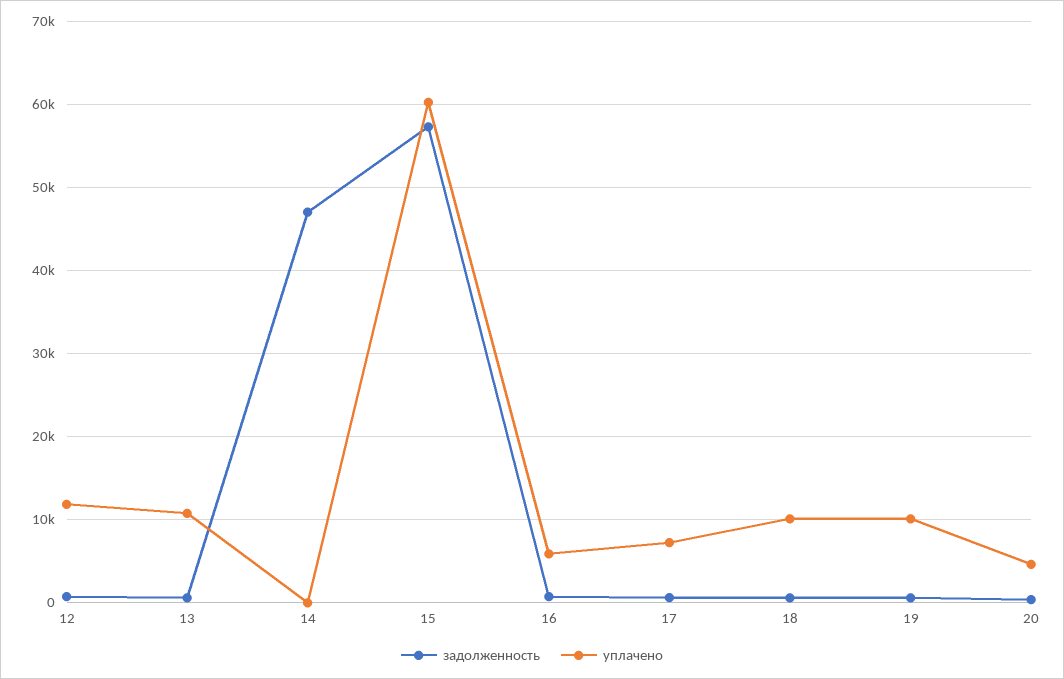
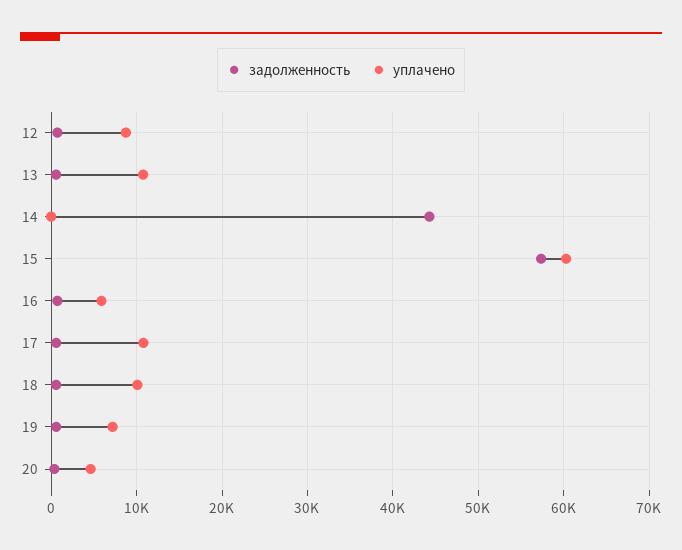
уплачено, 12: 12000 -> 9000
задолженность, 14: 47000 -> 44000
уплачено, 17: 7000 -> 11000
уплачено, 19: 10000 -> 7000

